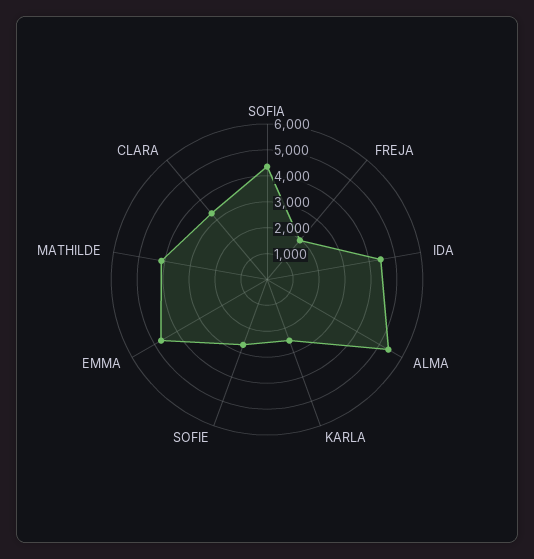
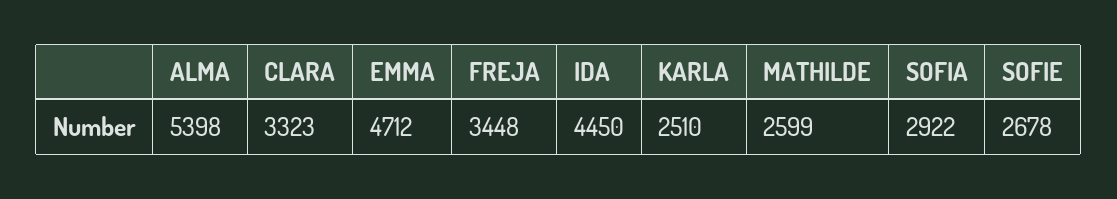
SOFIA: 4500 -> 2922
FREJA: 2000 -> 3448
MATHILDE: 4000 -> 2599

